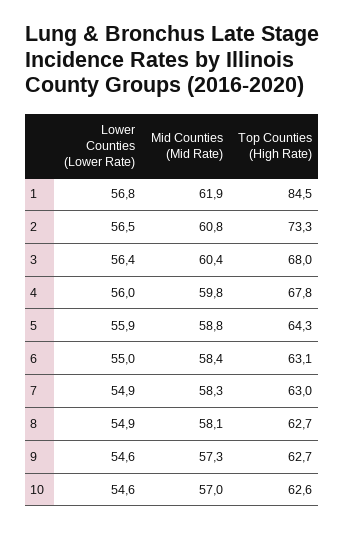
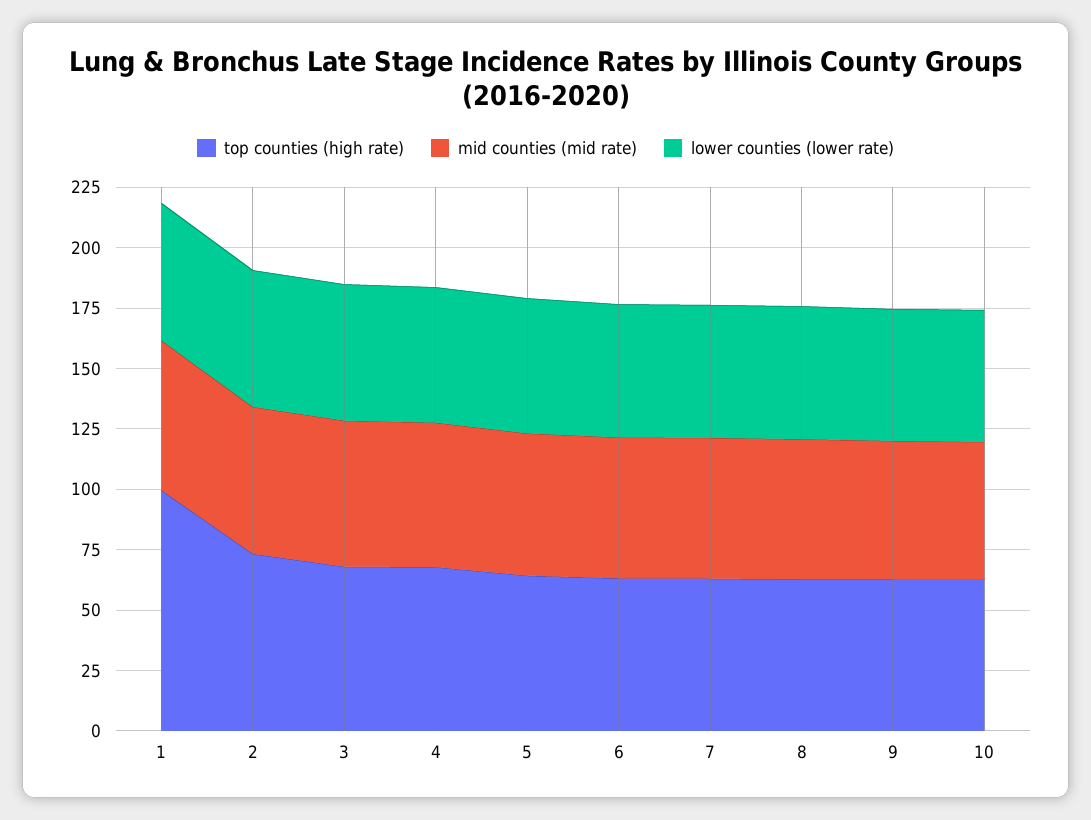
Top Counties (High Rate), 1: 84.5 -> 100

